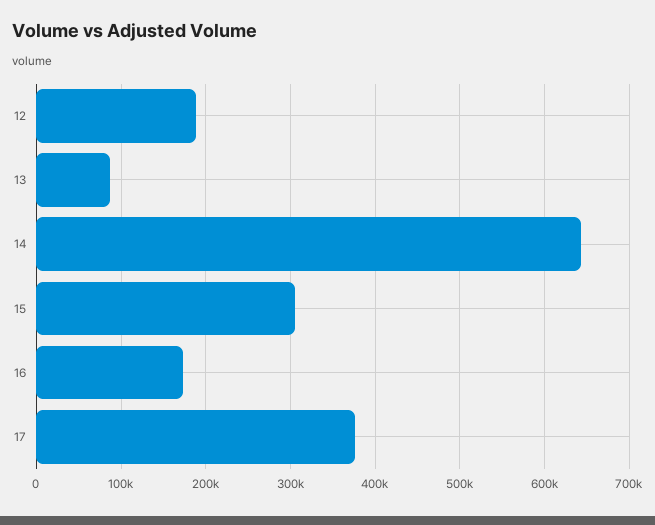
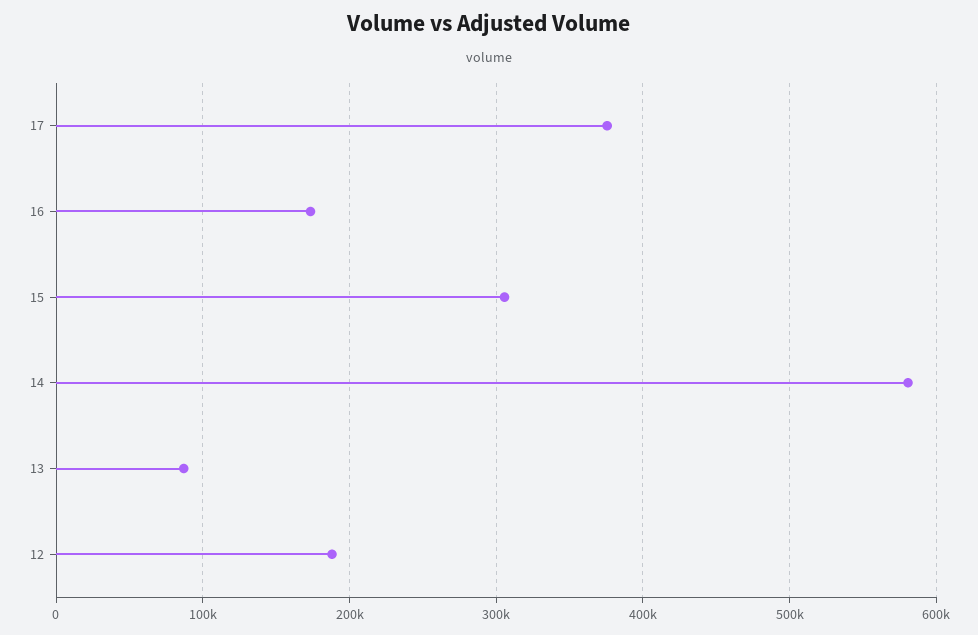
14: 640000 -> 580000

